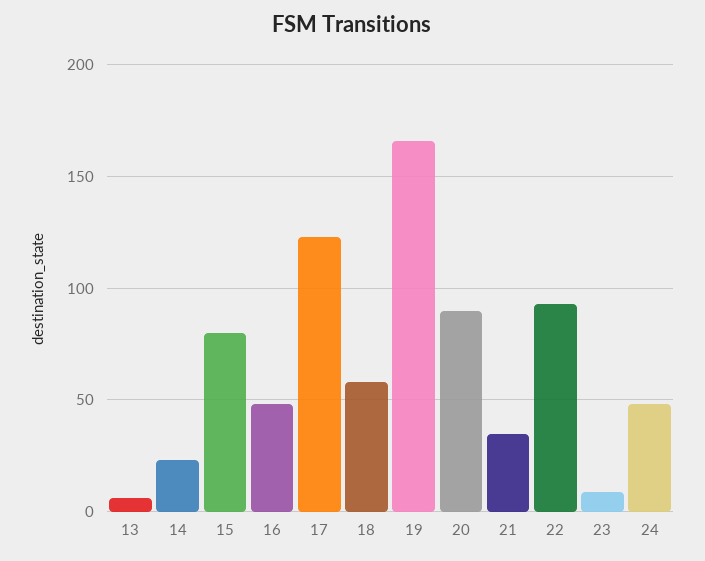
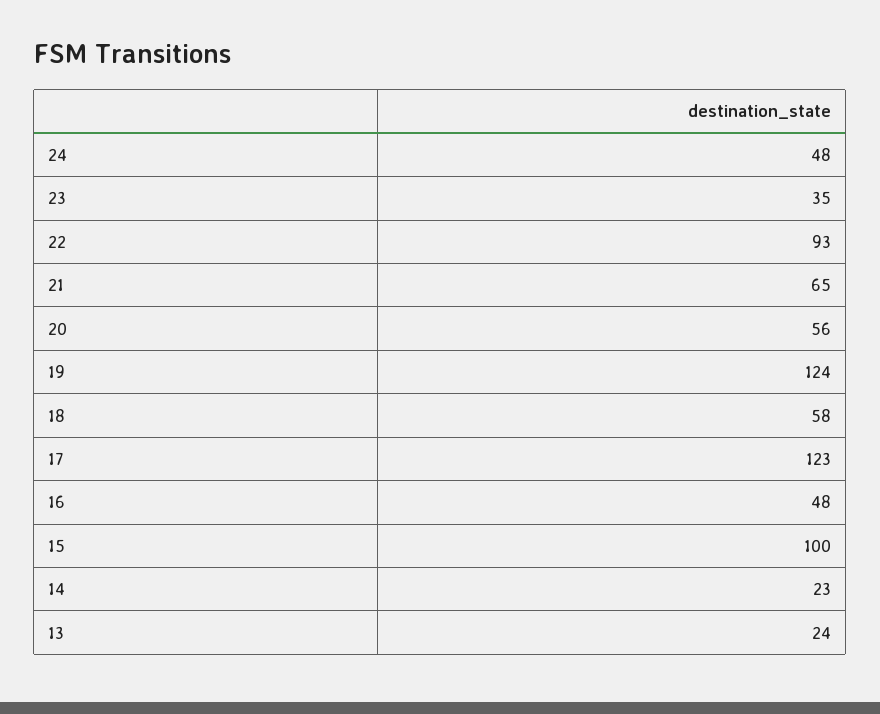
13: 5 -> 24
15: 80 -> 100
19: 165 -> 124
20: 90 -> 56
21: 35 -> 65
23: 10 -> 35

